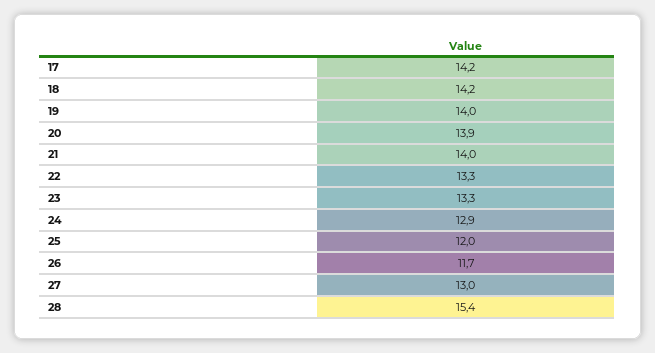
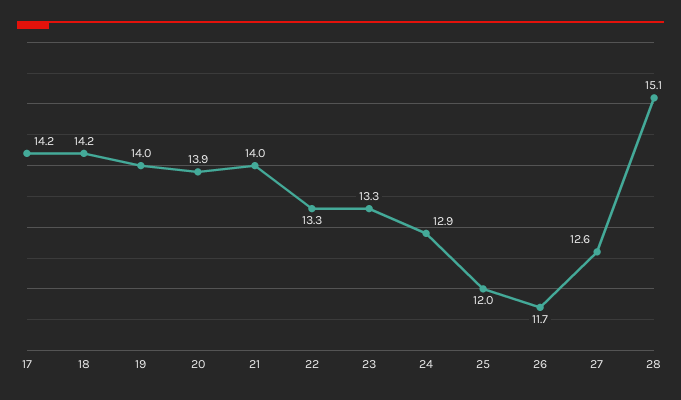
27: 13 -> 12.6
28: 15.4 -> 15.1

